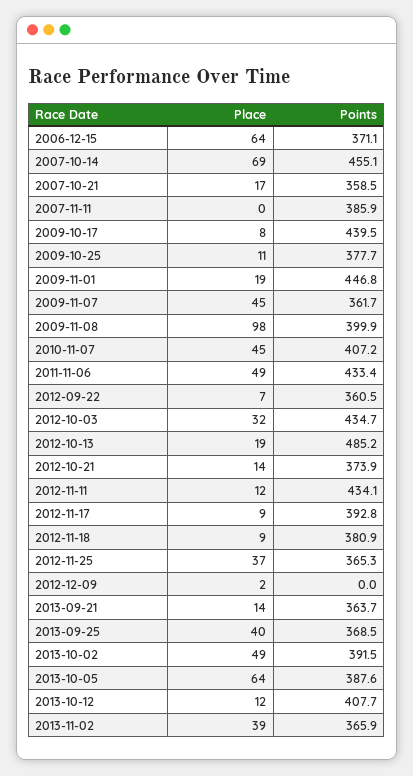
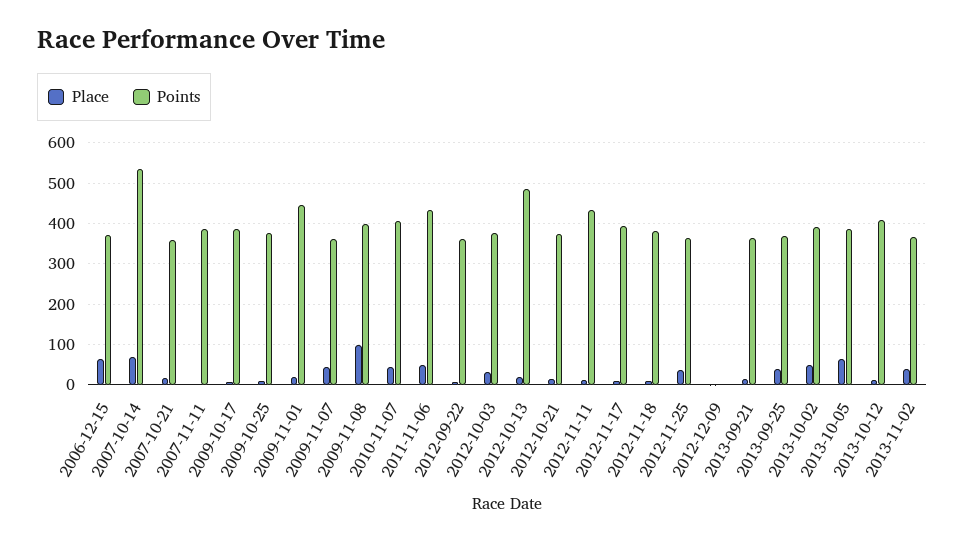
Points, 2007-10-14: 455.1 -> 540
Points, 2009-10-17: 439.5 -> 380
Points, 2012-10-03: 434.7 -> 380

